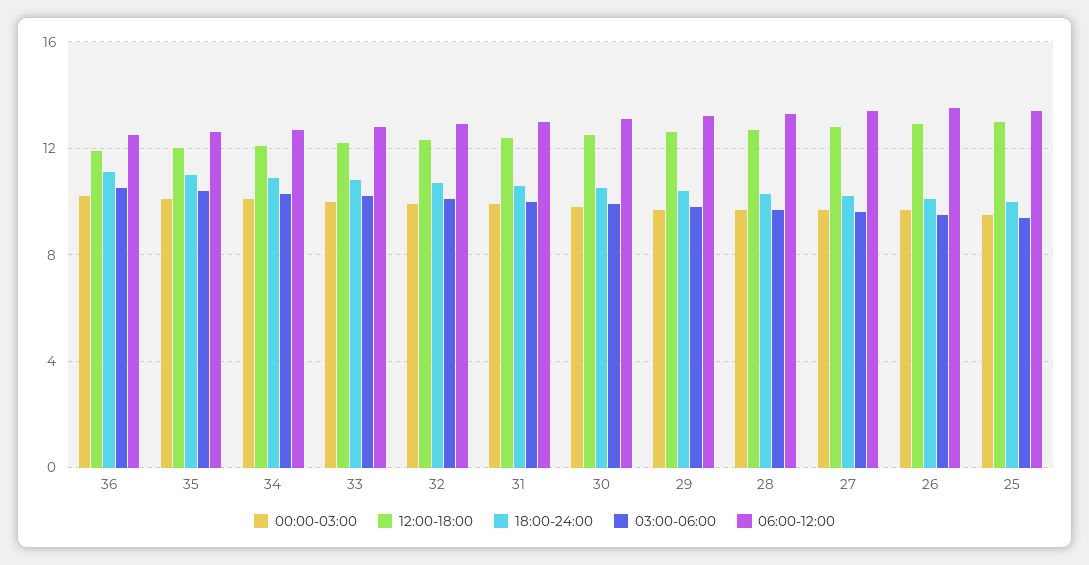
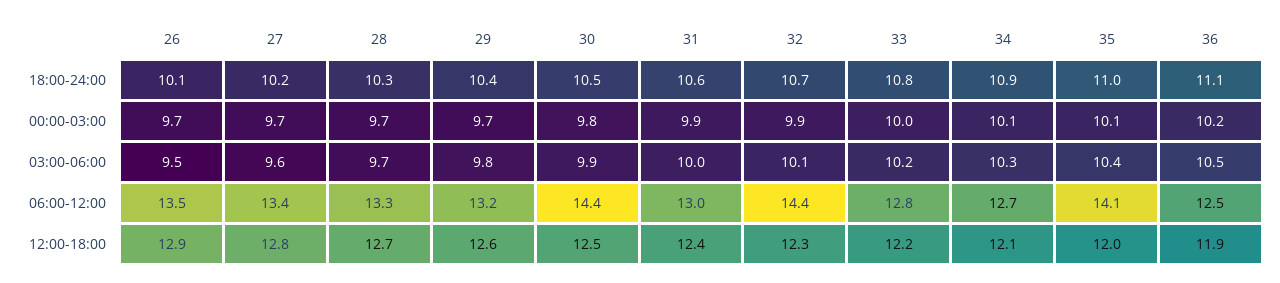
06:00-12:00, 35: 12.5 -> 14.1
06:00-12:00, 32: 13 -> 14.4
06:00-12:00, 30: 13 -> 14.4
00:00-03:00, 25: 9.5 -> none
12:00-18:00, 25: 13 -> none
18:00-24:00, 25: 10 -> none
03:00-06:00, 25: 9.5 -> none
06:00-12:00, 25: 13.5 -> none

